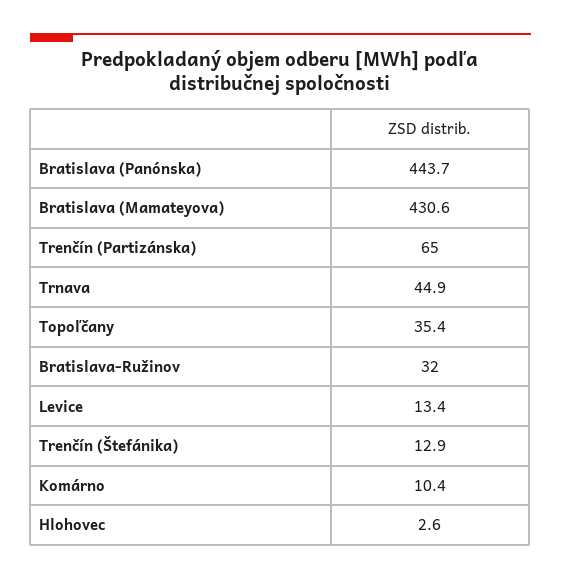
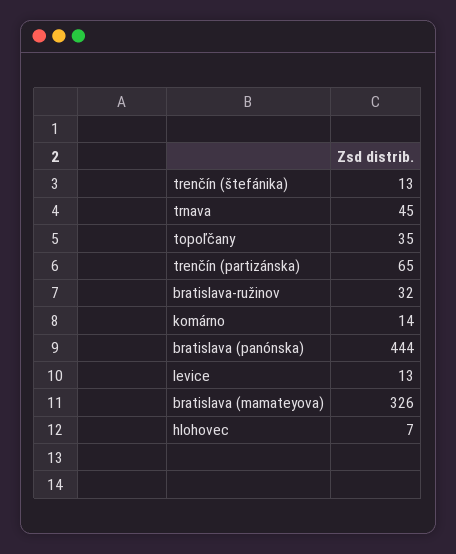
Bratislava (Mamateyova): 430.6 -> 326
Komárno: 10.4 -> 14
Hlohovec: 2.6 -> 7

